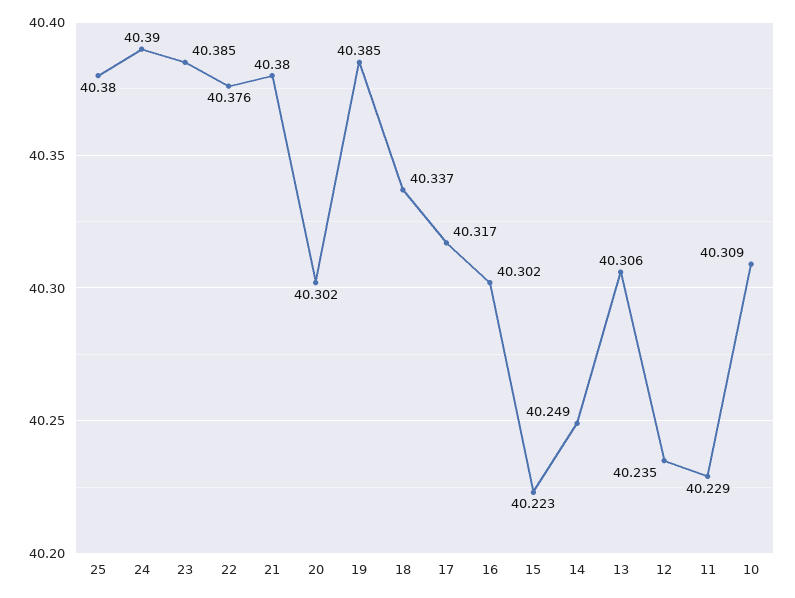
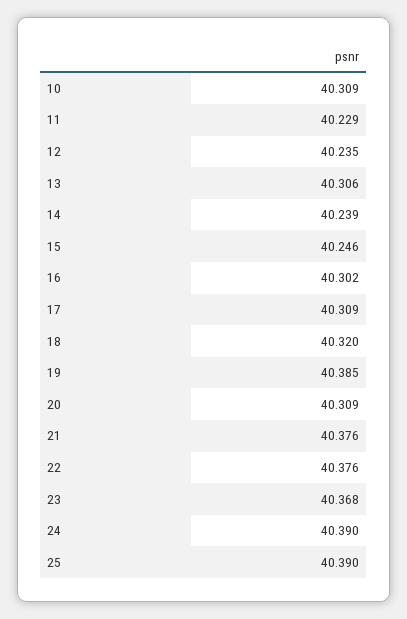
25: 40.38 -> 40.39
23: 40.385 -> 40.368
21: 40.38 -> 40.376
20: 40.302 -> 40.309
18: 40.337 -> 40.32
17: 40.317 -> 40.309
15: 40.223 -> 40.246
14: 40.249 -> 40.239

